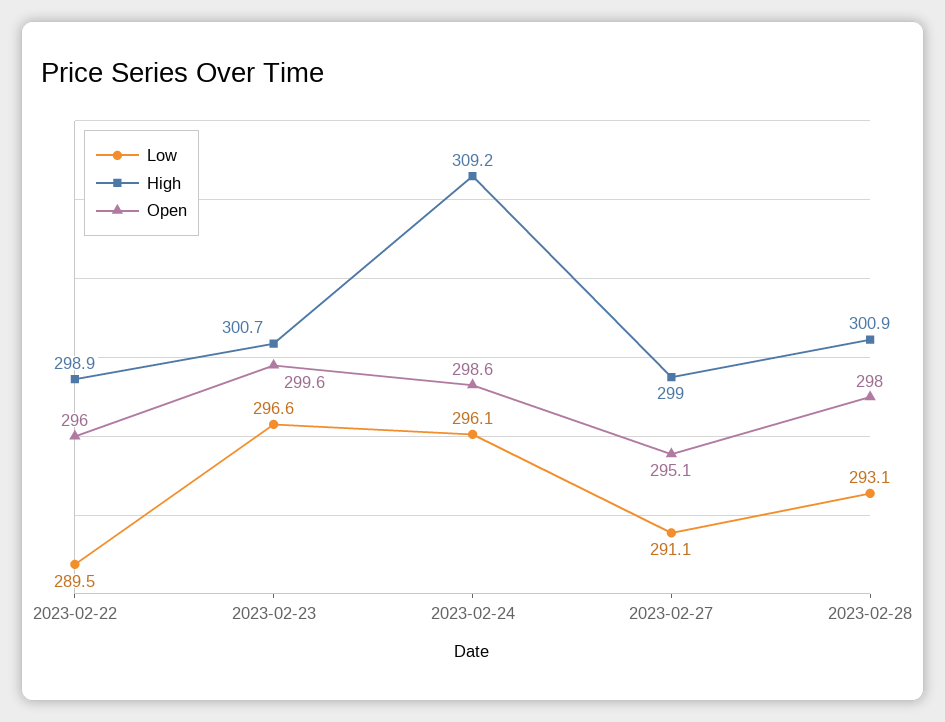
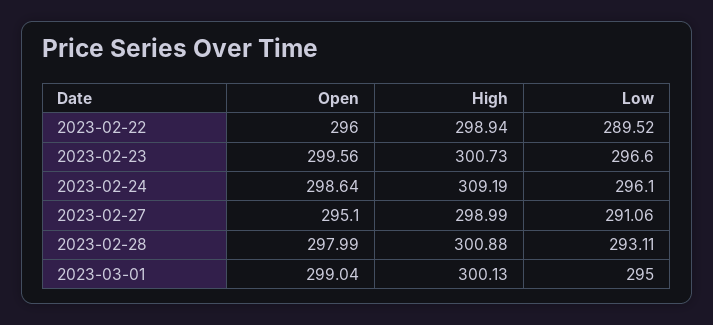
Open, 2023-03-01: none -> 299.04
High, 2023-03-01: none -> 300.13
Low, 2023-03-01: none -> 295

